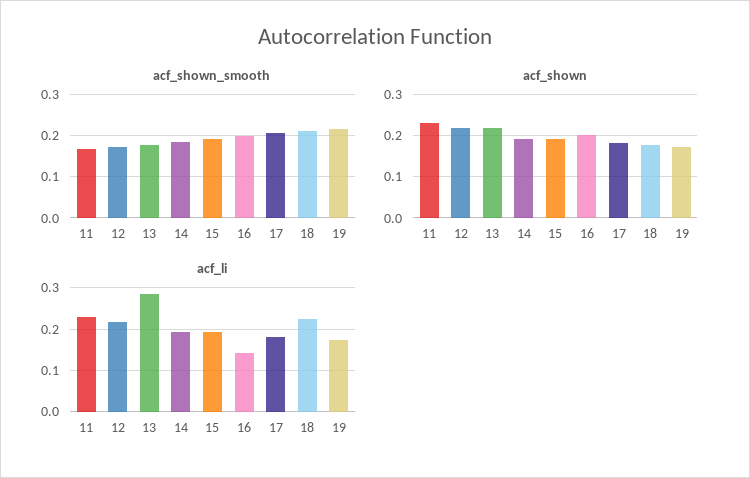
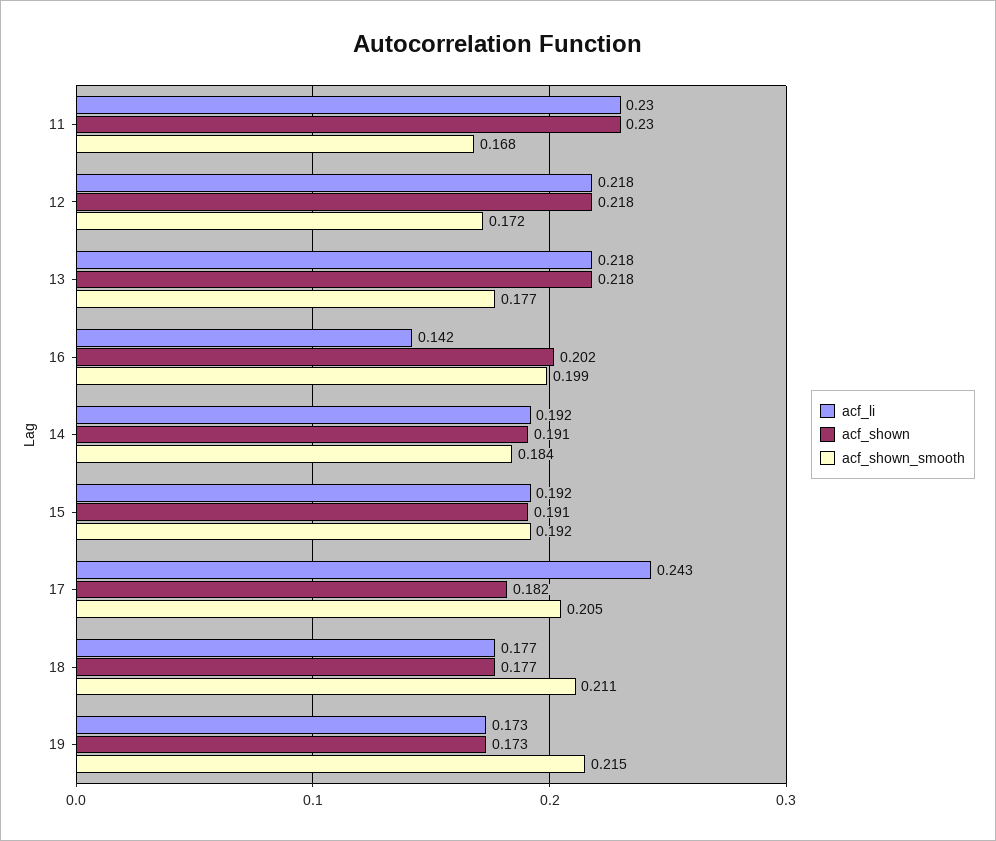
acf_li, 13: 0.28 -> 0.218
acf_li, 17: 0.18 -> 0.243
acf_li, 18: 0.22 -> 0.177

